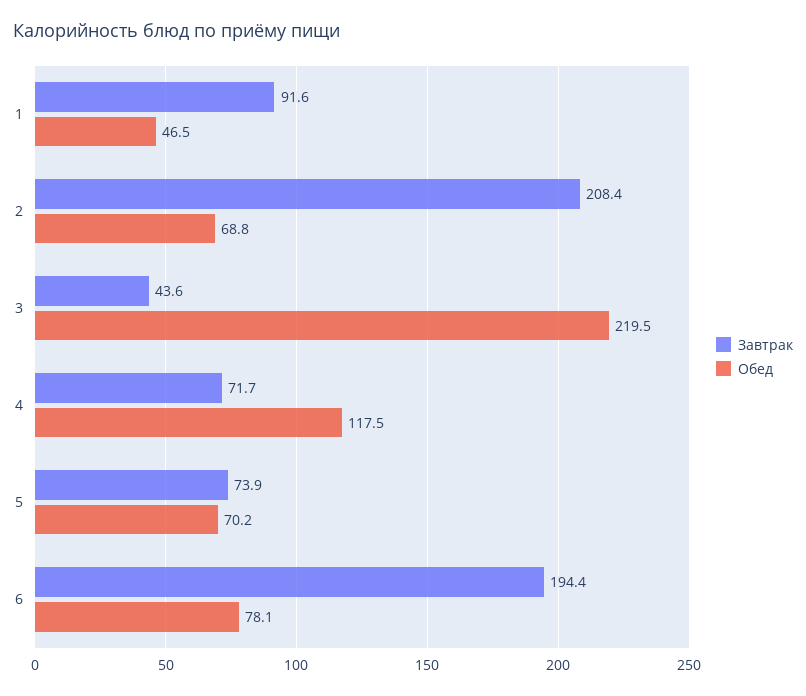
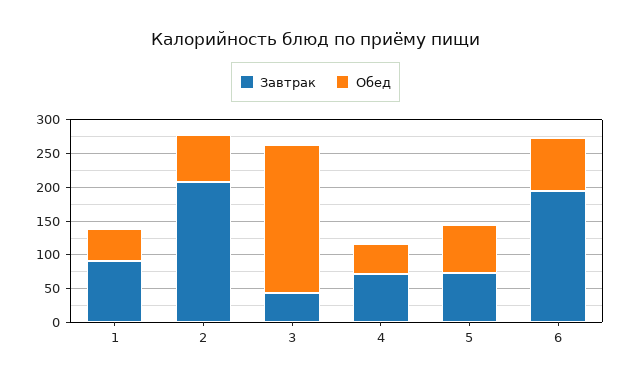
Обед, 4: 117.5 -> 50

